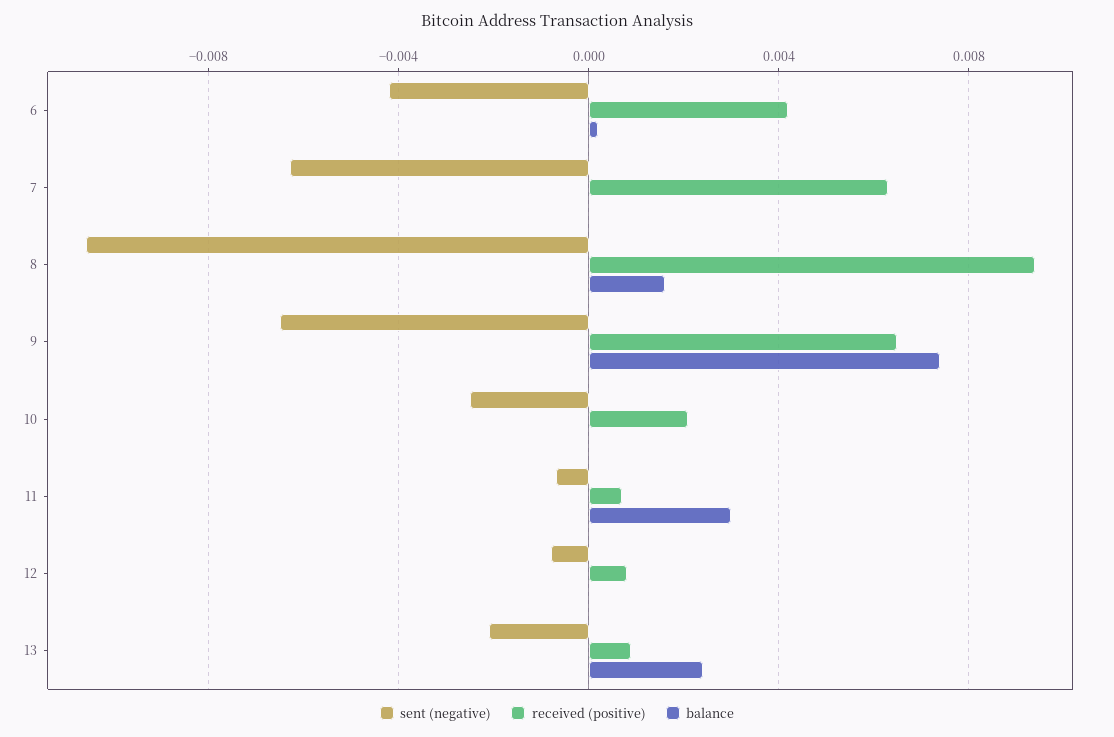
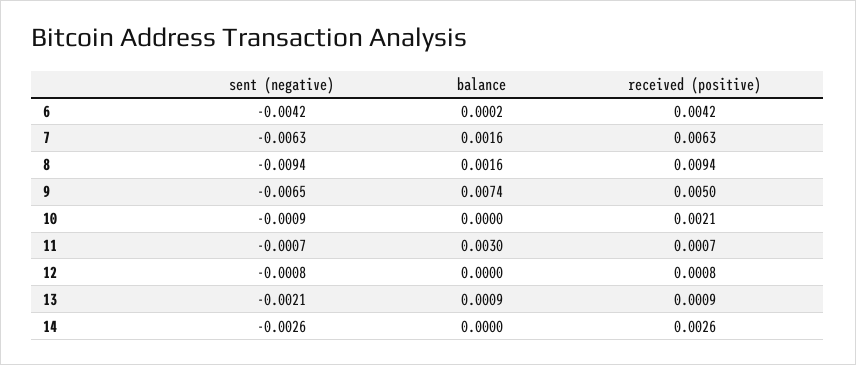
balance, 7: 0 -> 0.0016
sent (negative), 8: -0.0105 -> -0.0094
received (positive), 9: 0.0065 -> 0.005
sent (negative), 10: -0.0025 -> -0.0009
balance, 13: 0.0025 -> 0.0009
sent (negative), 14: none -> -0.0026
balance, 14: none -> 0
received (positive), 14: none -> 0.0026

